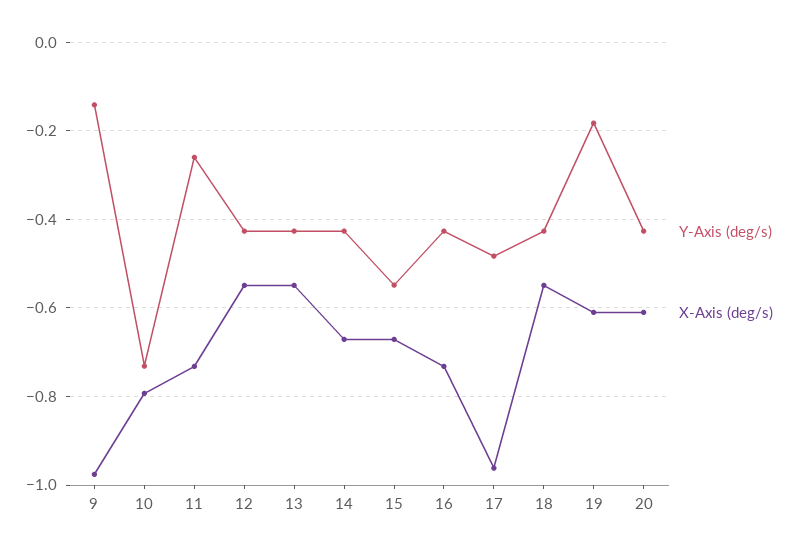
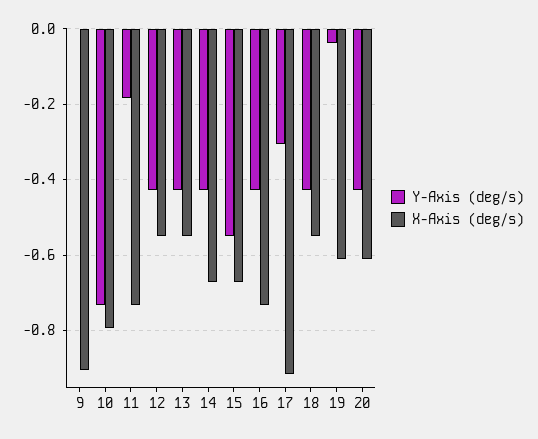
Y-Axis (deg/s), 9: -0.14 -> 0
X-Axis (deg/s), 9: -0.98 -> -0.9
Y-Axis (deg/s), 11: -0.26 -> -0.18
Y-Axis (deg/s), 17: -0.48 -> -0.3
X-Axis (deg/s), 17: -0.96 -> -0.92
Y-Axis (deg/s), 19: -0.18 -> -0.04

